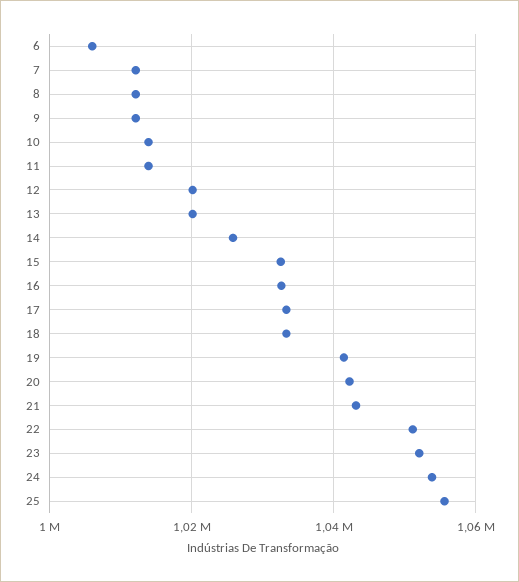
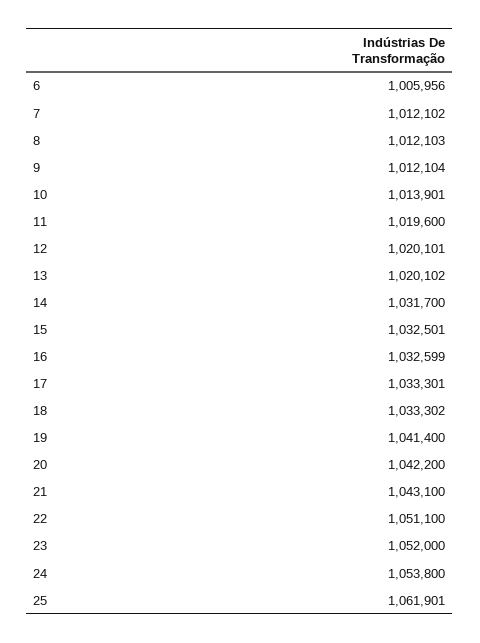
11: 1014000 -> 1019600
14: 1026000 -> 1031700
25: 1056000 -> 1061901

